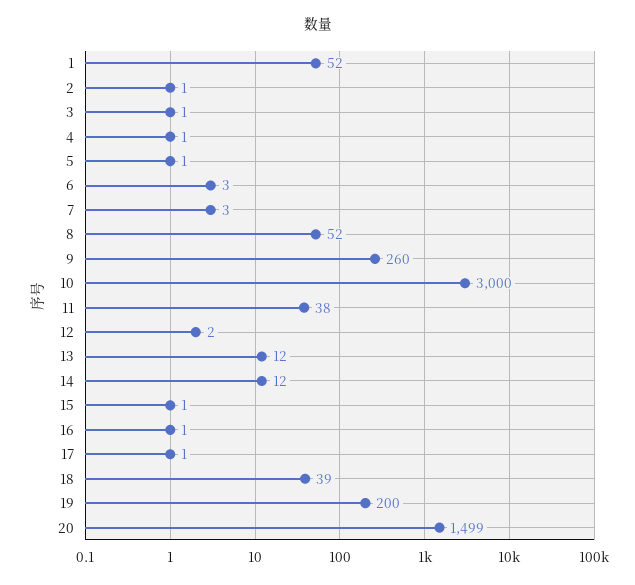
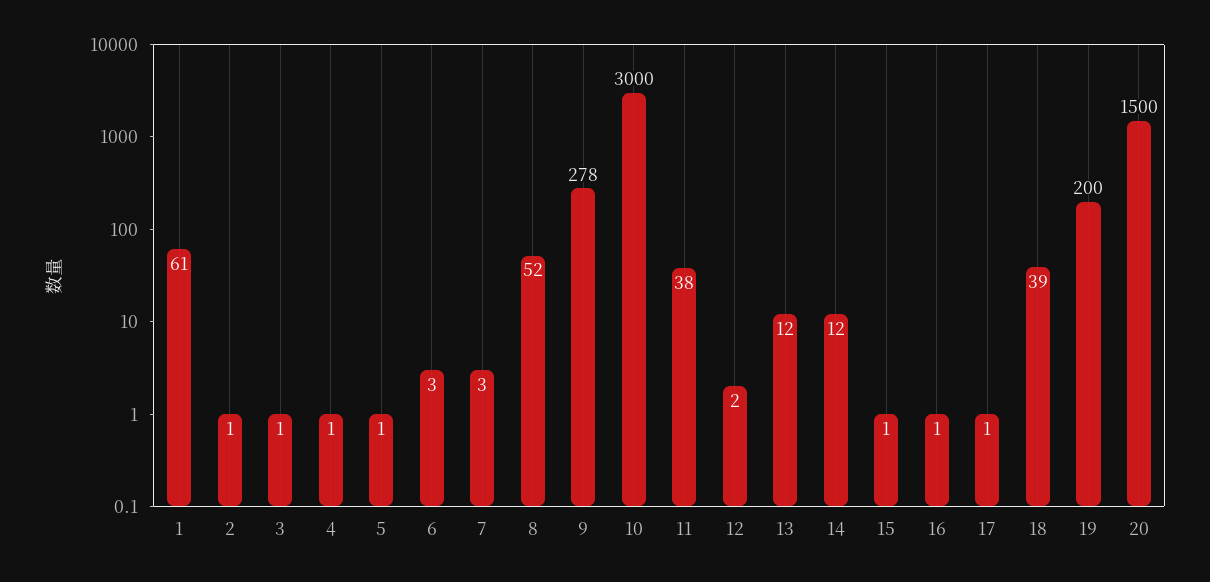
1: 52 -> 61
9: 260 -> 278
20: 1499 -> 1500

